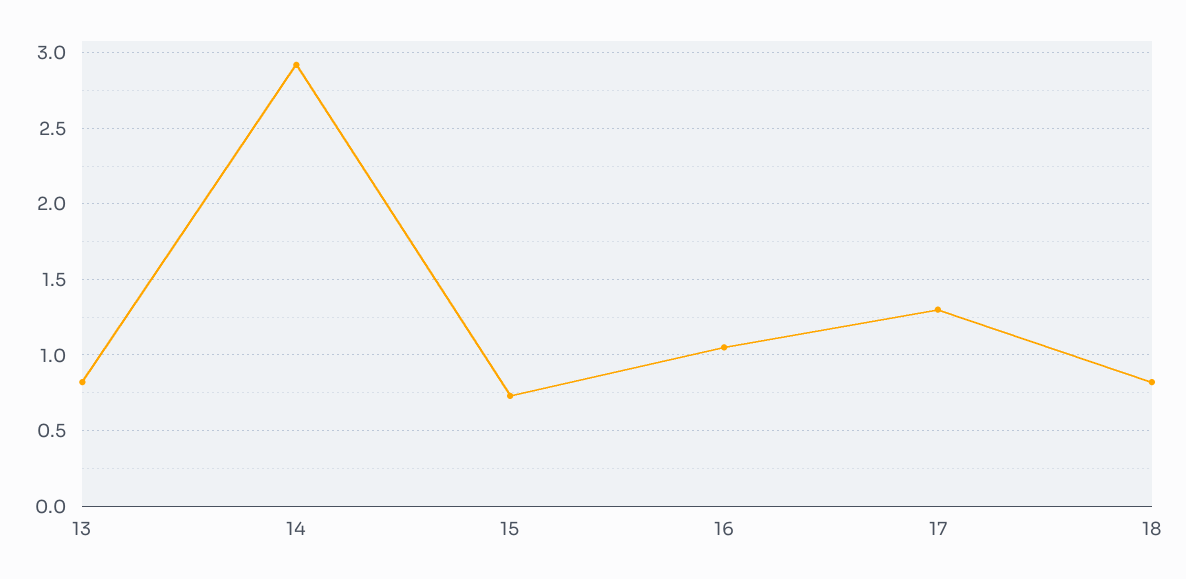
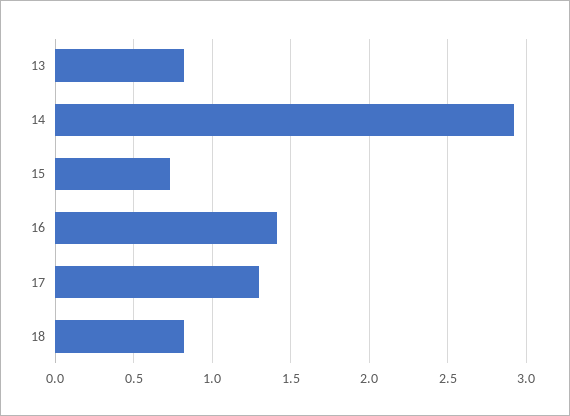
16: 1.05 -> 1.4

